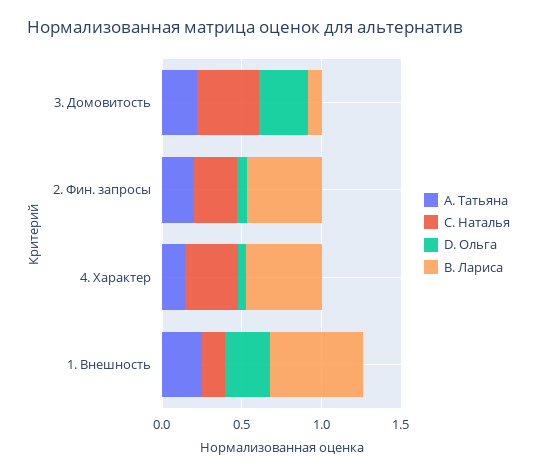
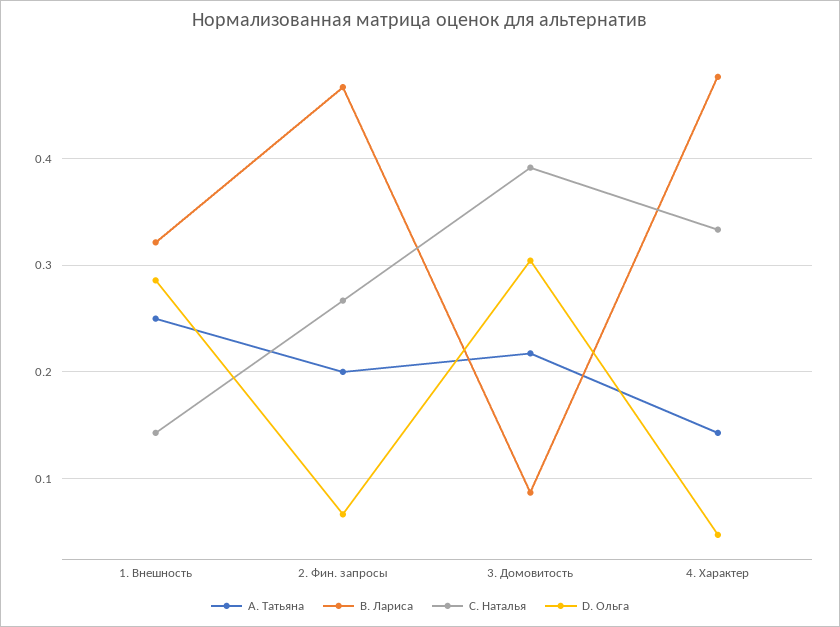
B. Лариса, 1. Внешность: 0.6 -> 0.32

